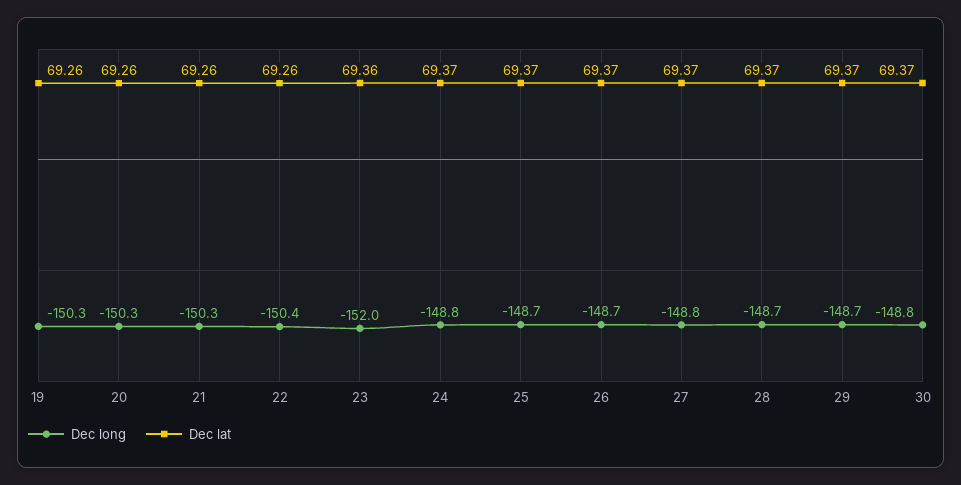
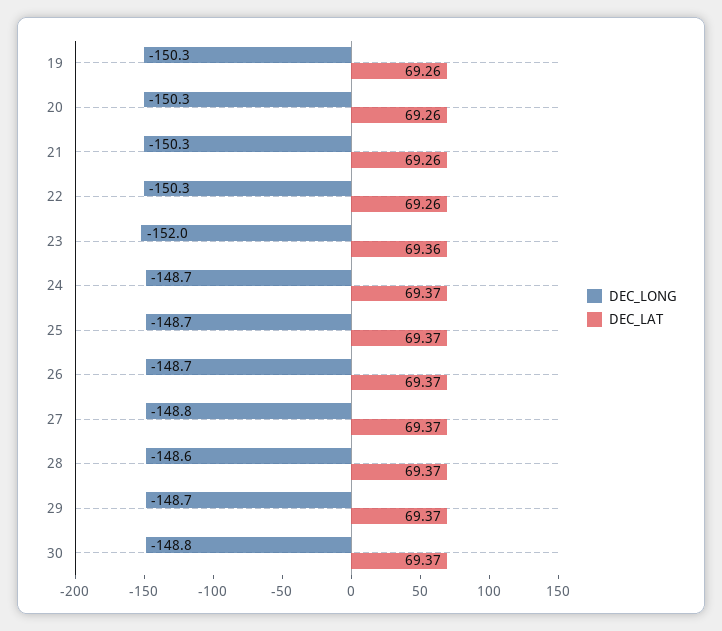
Dec long, 22: -150.4 -> -150.3
Dec long, 24: -148.8 -> -148.7
Dec long, 28: -148.7 -> -148.6

